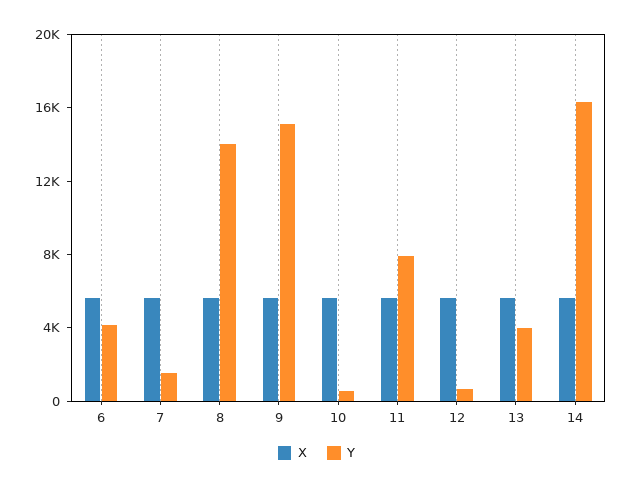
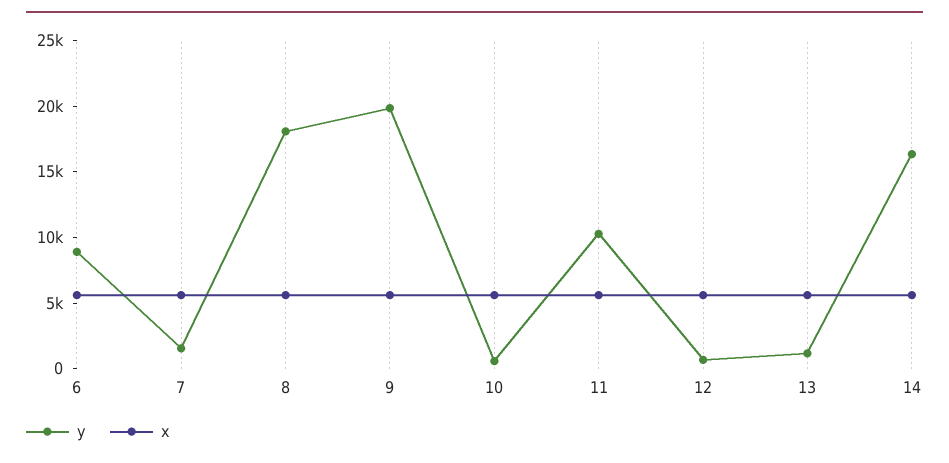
Y, 6: 4000 -> 9000
Y, 8: 14000 -> 18000
Y, 9: 15000 -> 20000
Y, 11: 8000 -> 10000
Y, 13: 4000 -> 1000

